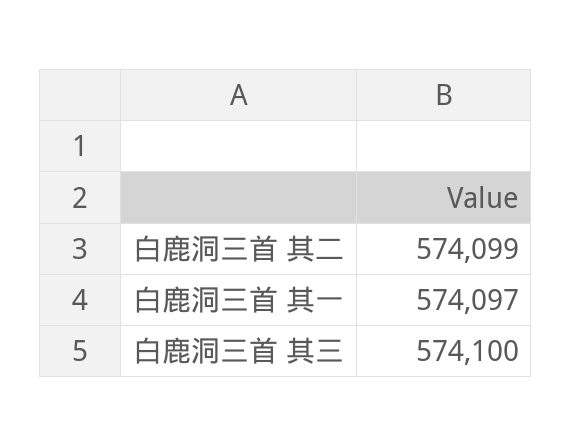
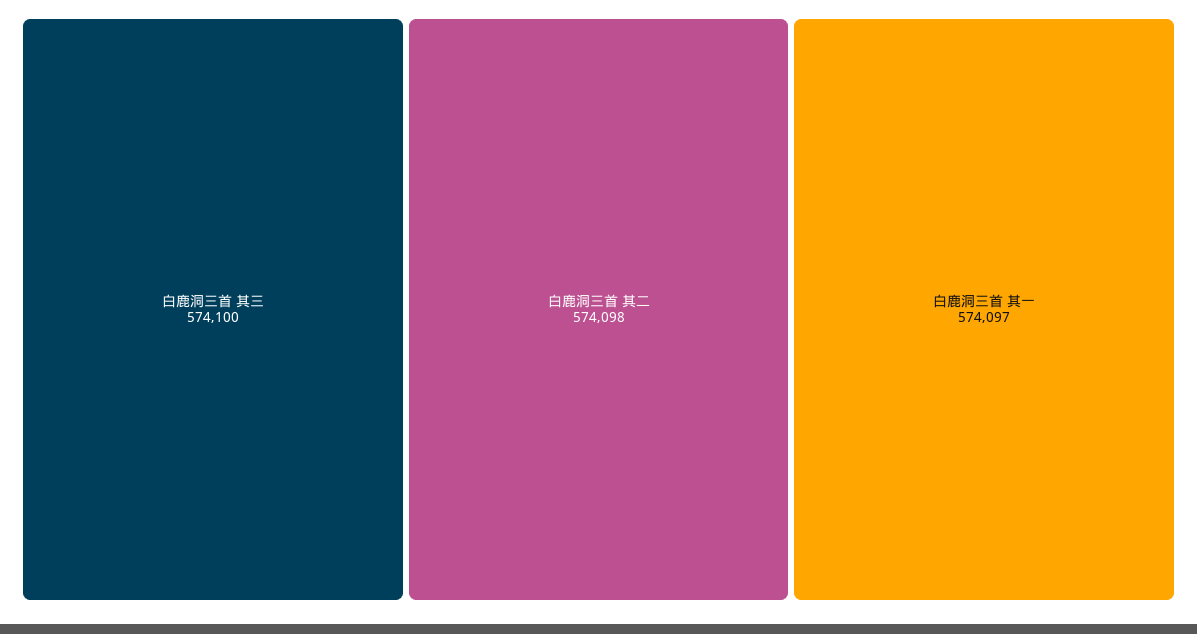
白鹿洞三首 其二: 574099 -> 574098

